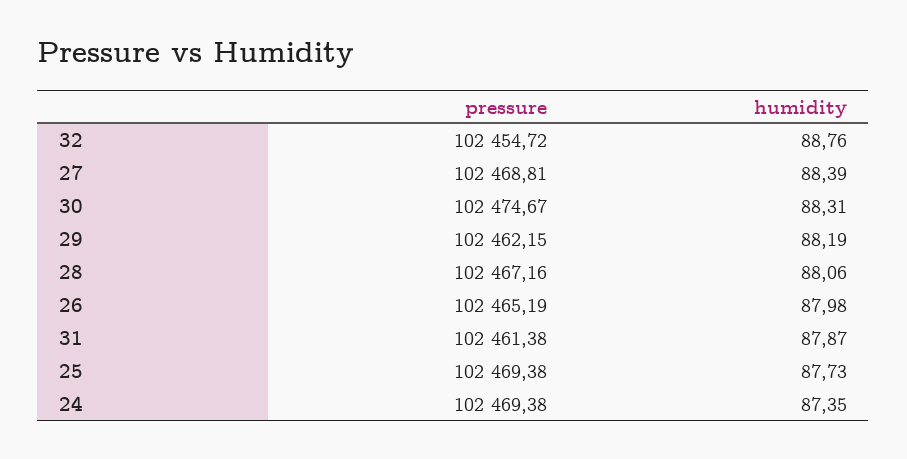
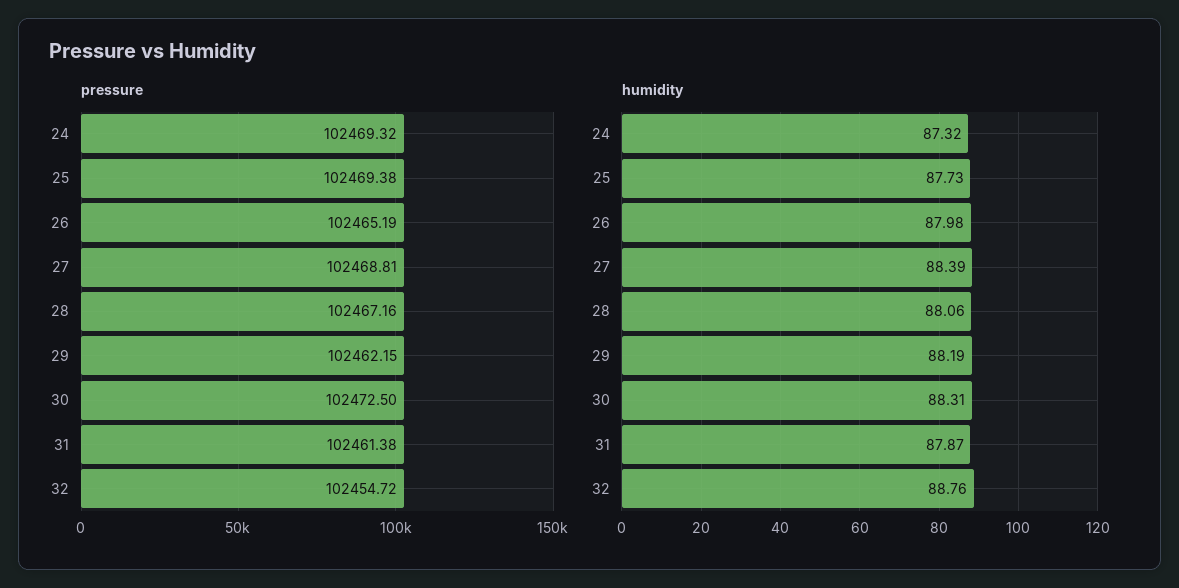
pressure, 30: 102474.67 -> 102472.5
pressure, 24: 102469.38 -> 102469.32
humidity, 24: 87.35 -> 87.32

